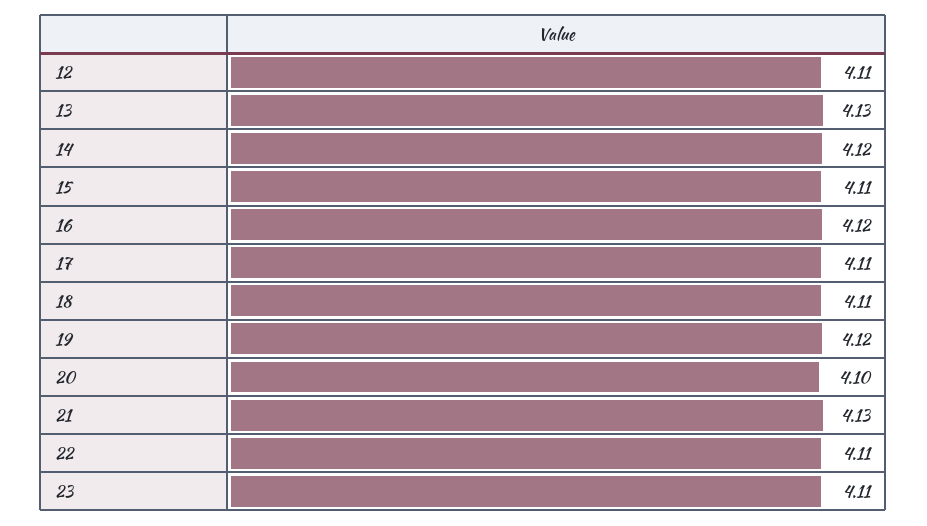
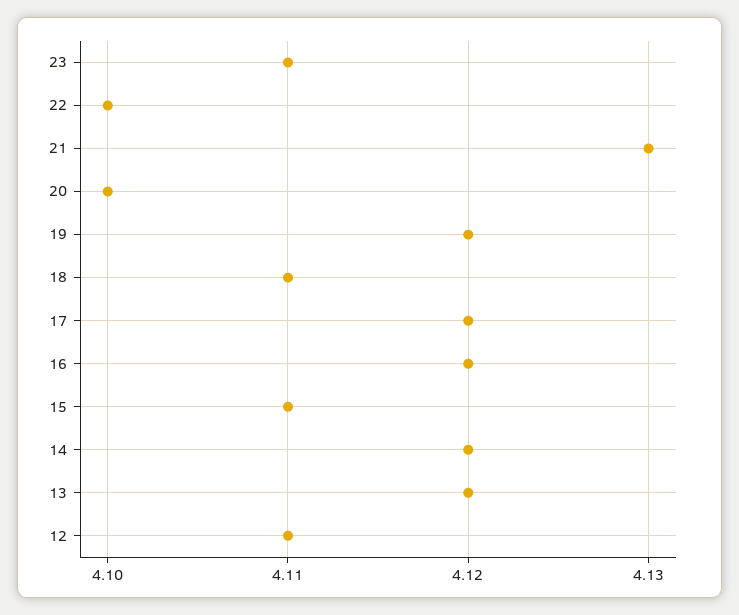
13: 4.13 -> 4.12
17: 4.11 -> 4.12
22: 4.11 -> 4.1

